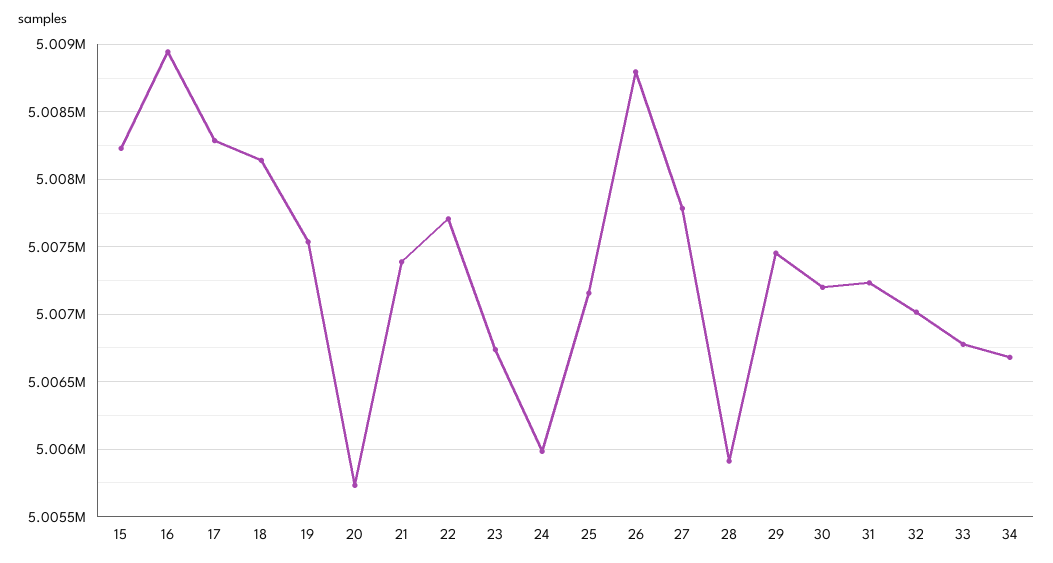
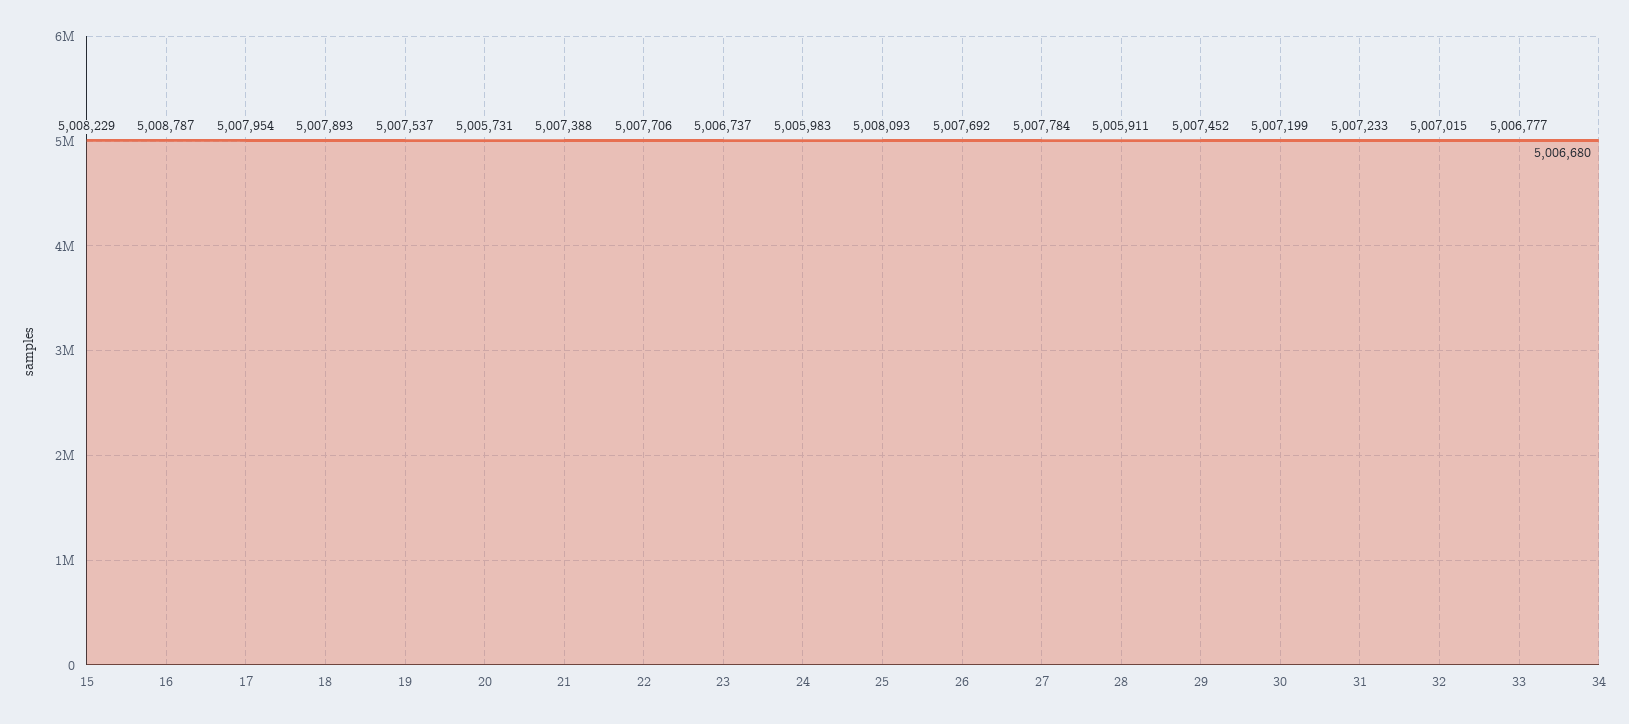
16: 5008950 -> 5008787
17: 5008300 -> 5007954
18: 5008150 -> 5007893
25: 5007150 -> 5008093
26: 5008800 -> 5007692

